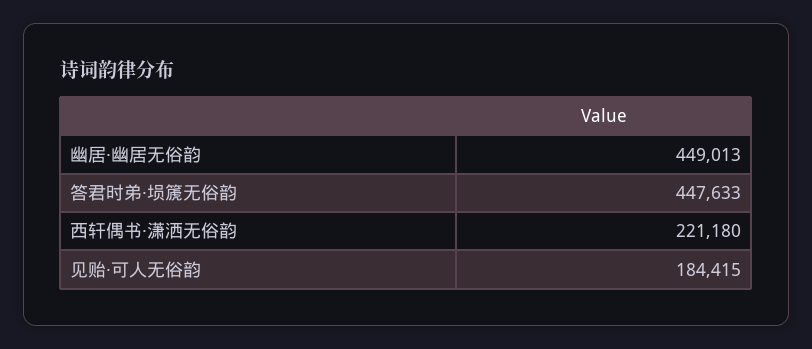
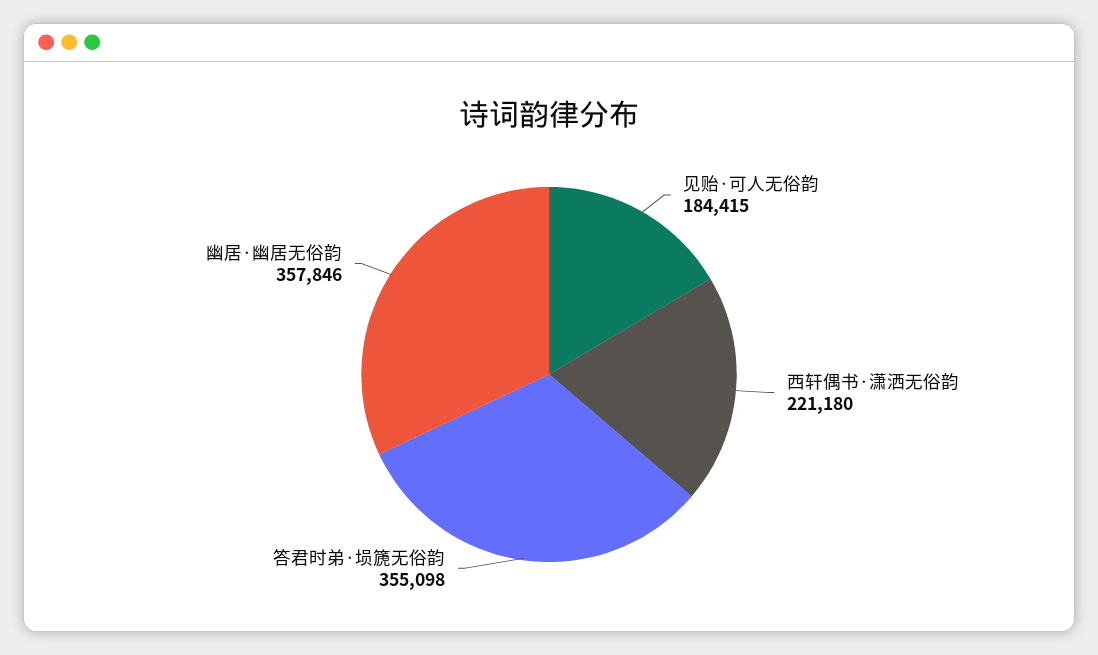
幽居·幽居无俗韵: 449013 -> 357846
答君时弟·埙篪无俗韵: 447633 -> 355098

